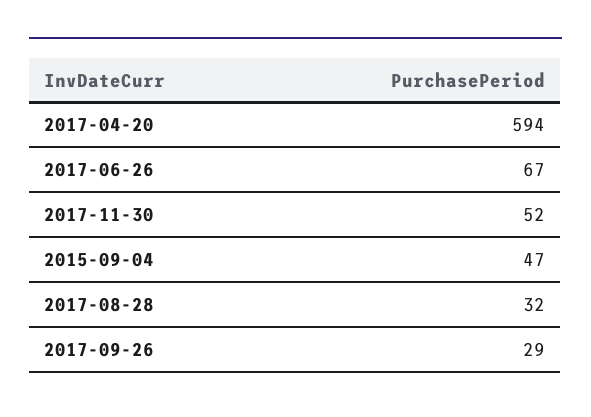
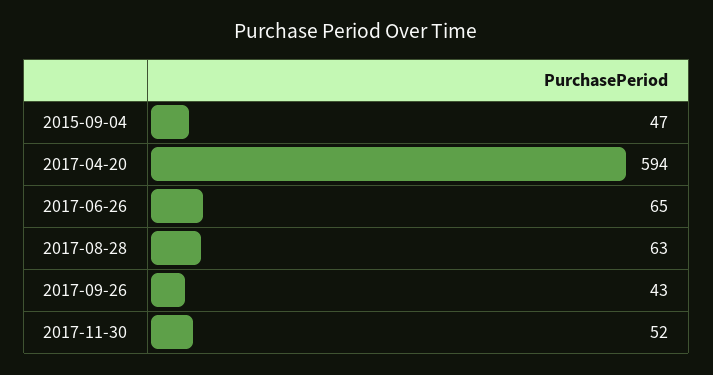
2017-06-26: 67 -> 65
2017-08-28: 32 -> 63
2017-09-26: 29 -> 43

